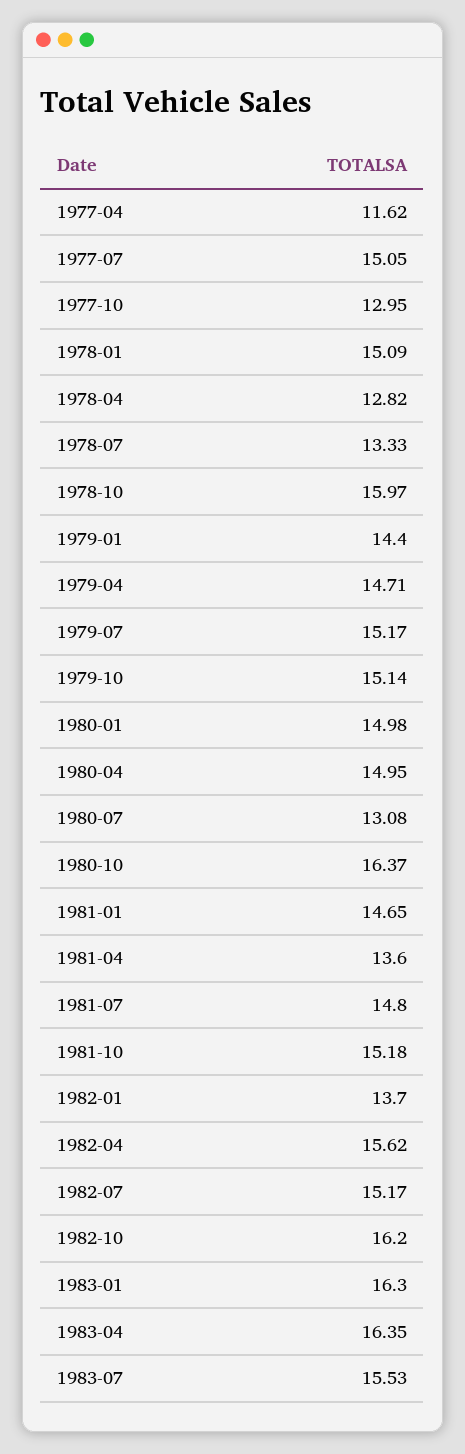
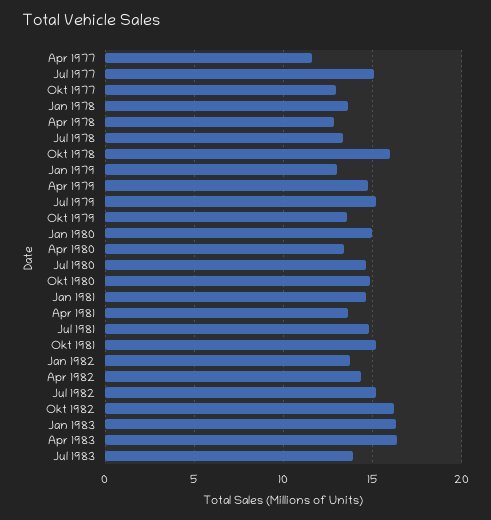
1978-01: 15.09 -> 13.5
1979-01: 14.4 -> 13
1979-10: 15.14 -> 13.5
1980-04: 14.95 -> 13.5
1980-07: 13.08 -> 14.5
1980-10: 16.37 -> 15
1982-04: 15.62 -> 14.5
1983-07: 15.53 -> 14

